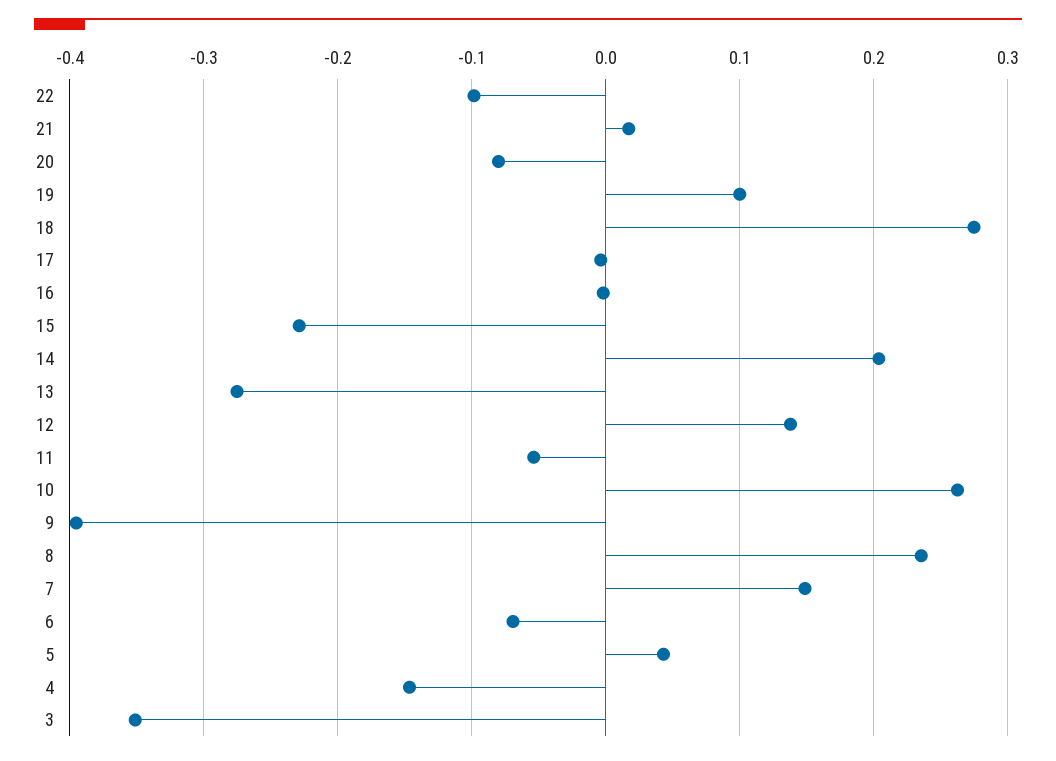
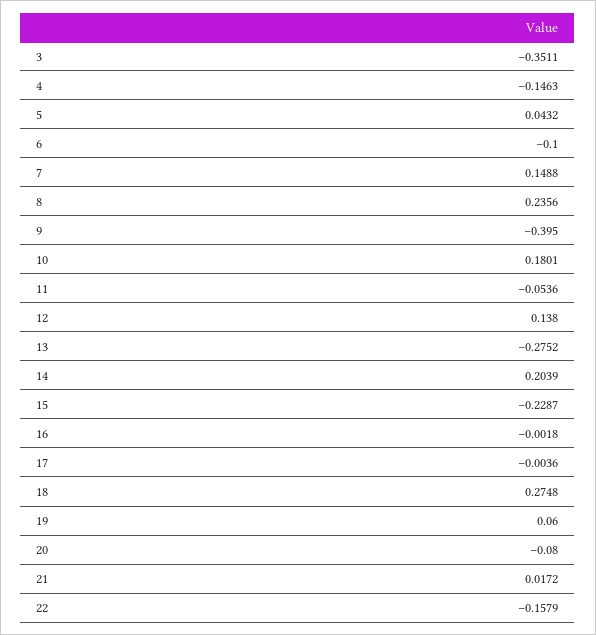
22: -0.1 -> -0.1579
19: 0.1 -> 0.06
10: 0.26 -> 0.1801
6: -0.07 -> -0.1

